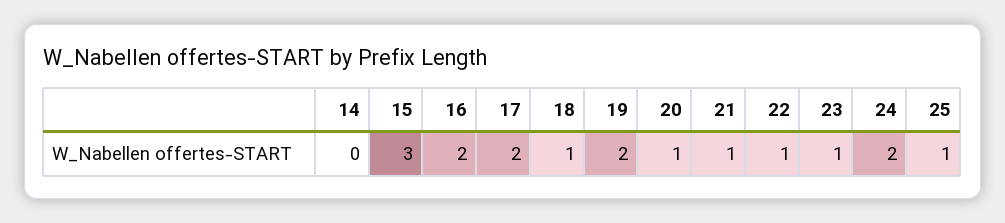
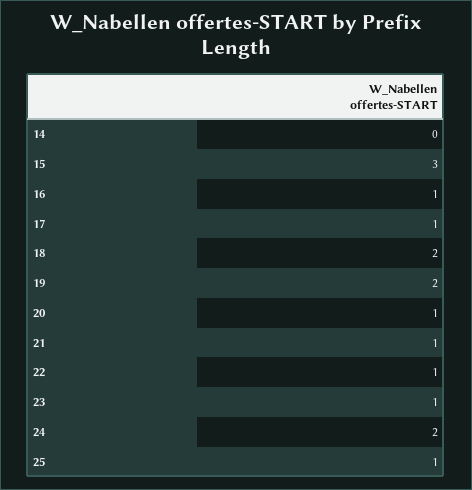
16: 2 -> 1
17: 2 -> 1
18: 1 -> 2

